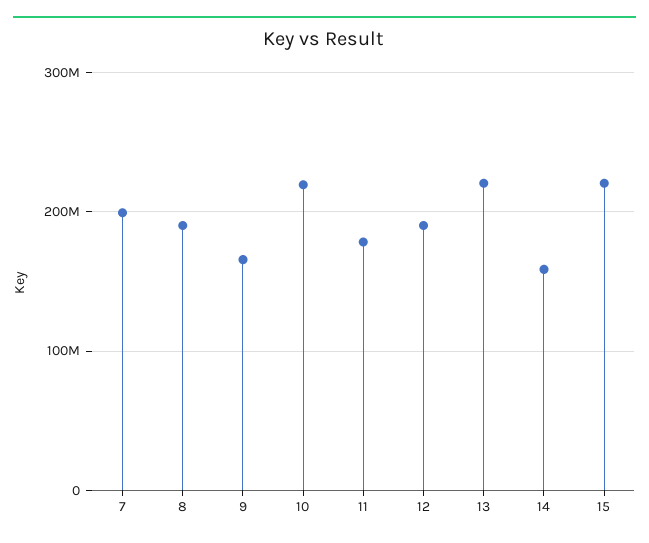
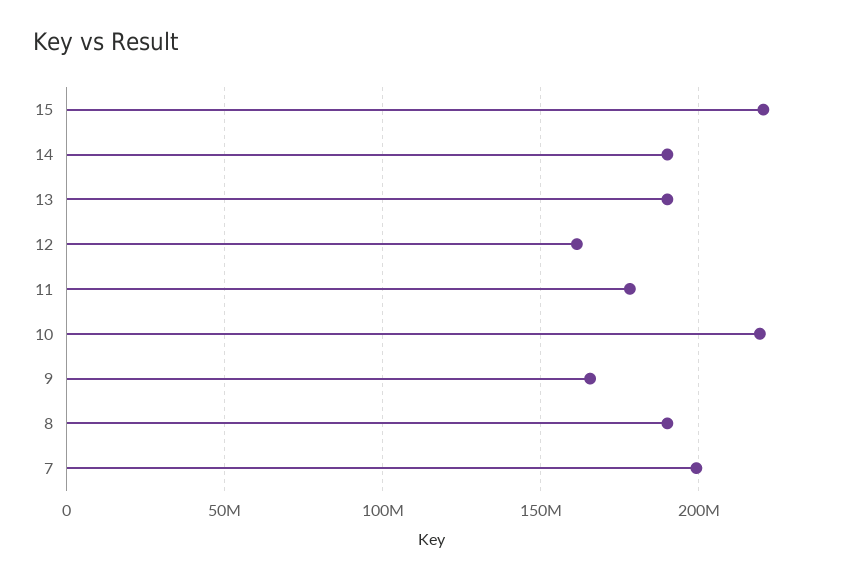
12: 190000000 -> 160000000
13: 220000000 -> 190000000
14: 160000000 -> 190000000

